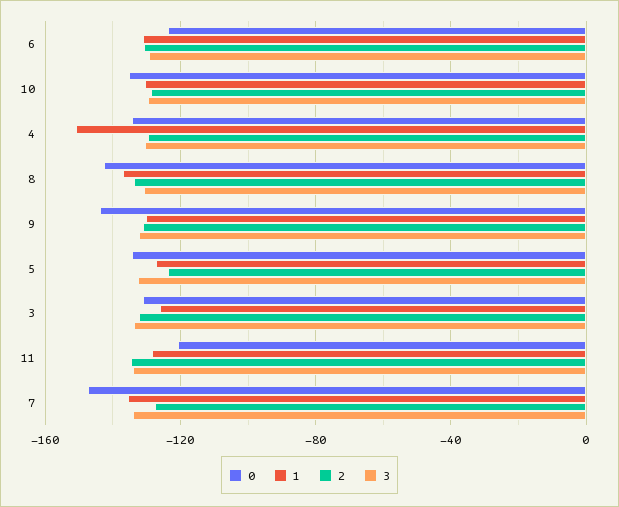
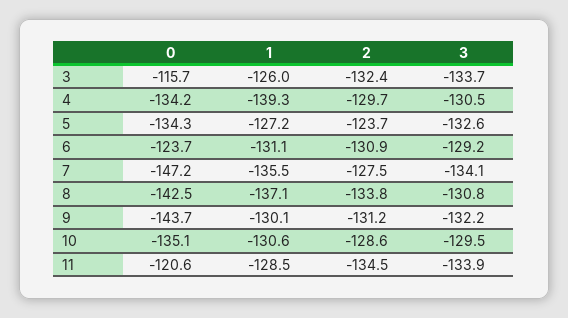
1, 4: -150 -> -139.3
0, 3: -130 -> -115.7

